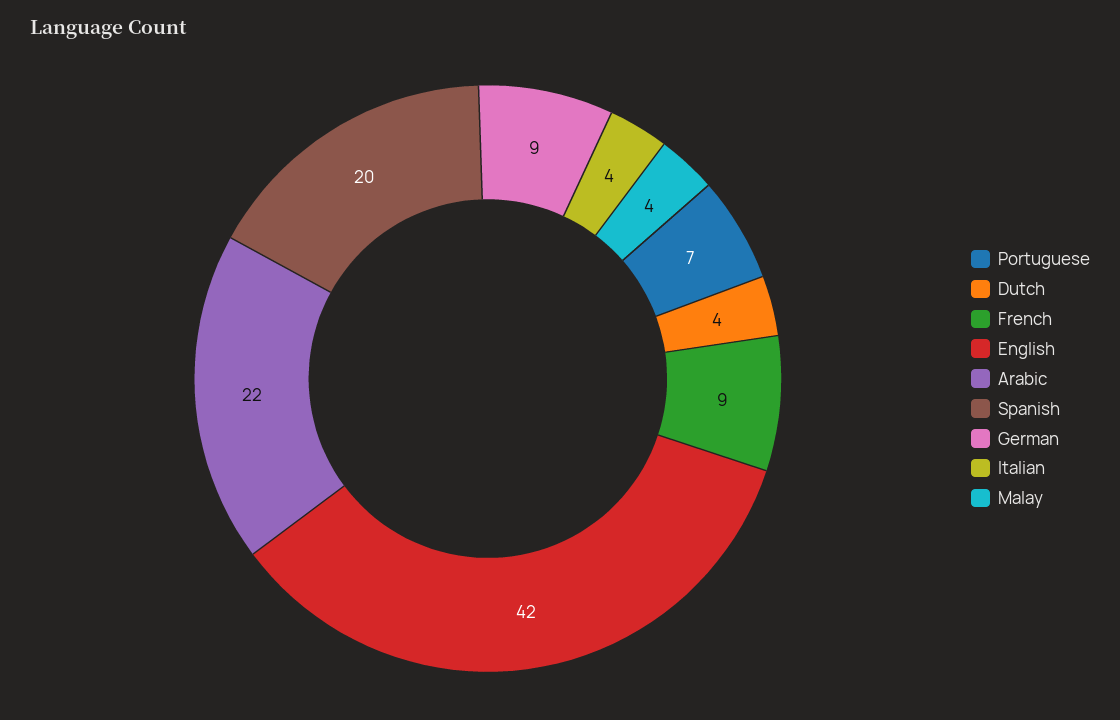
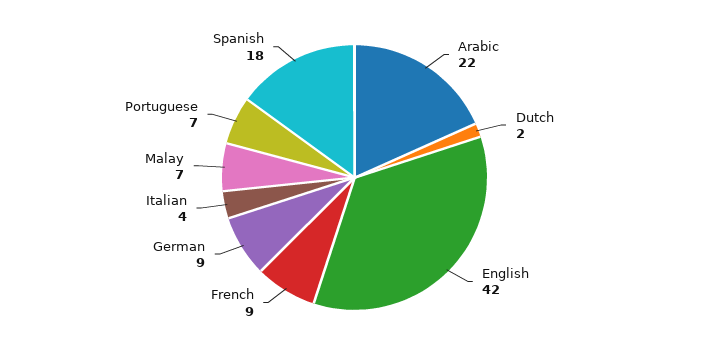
Dutch: 4 -> 2
Spanish: 20 -> 18
Malay: 4 -> 7

